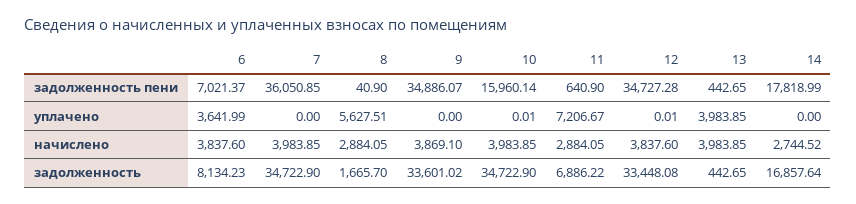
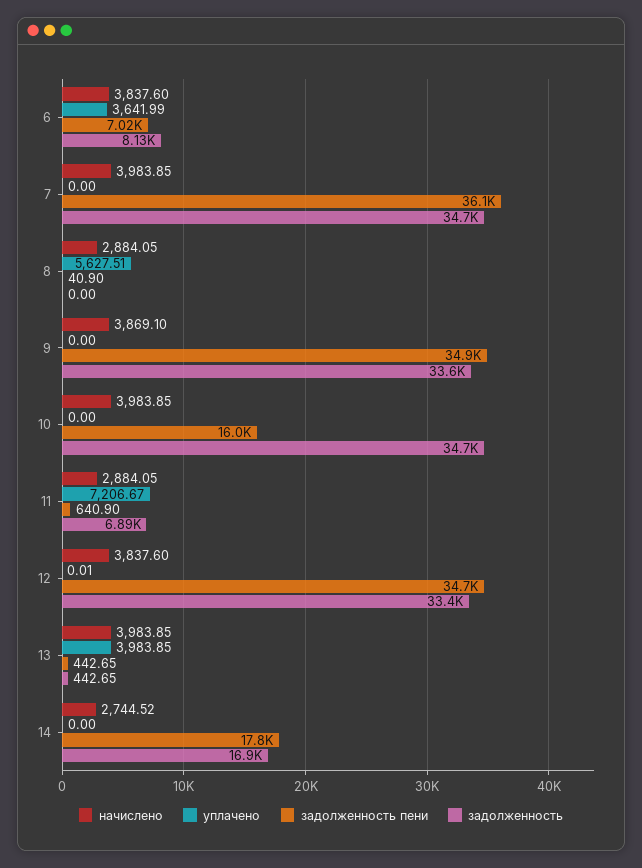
уплачено, 10: 0.01 -> 0
задолженность, 8: 1665.7 -> 0

